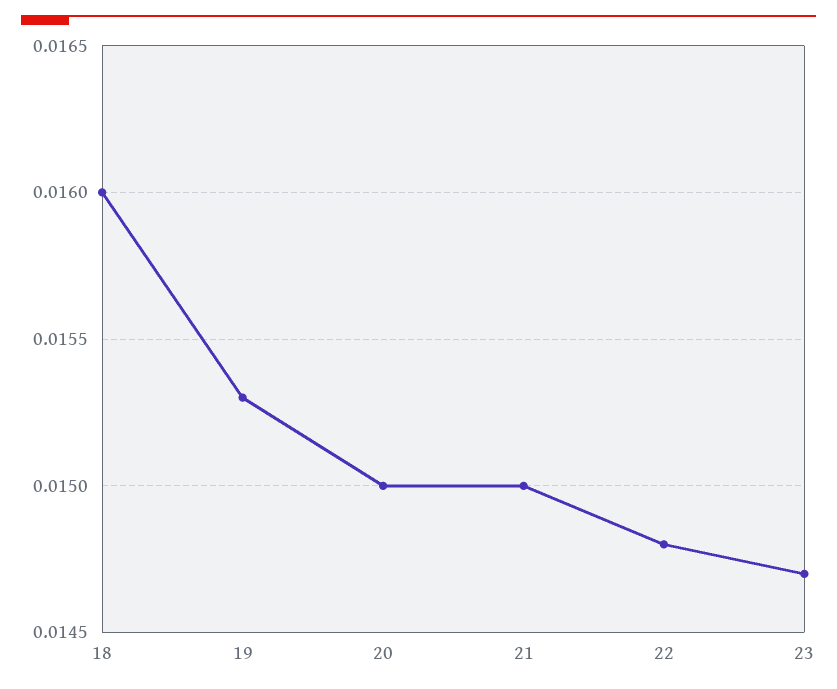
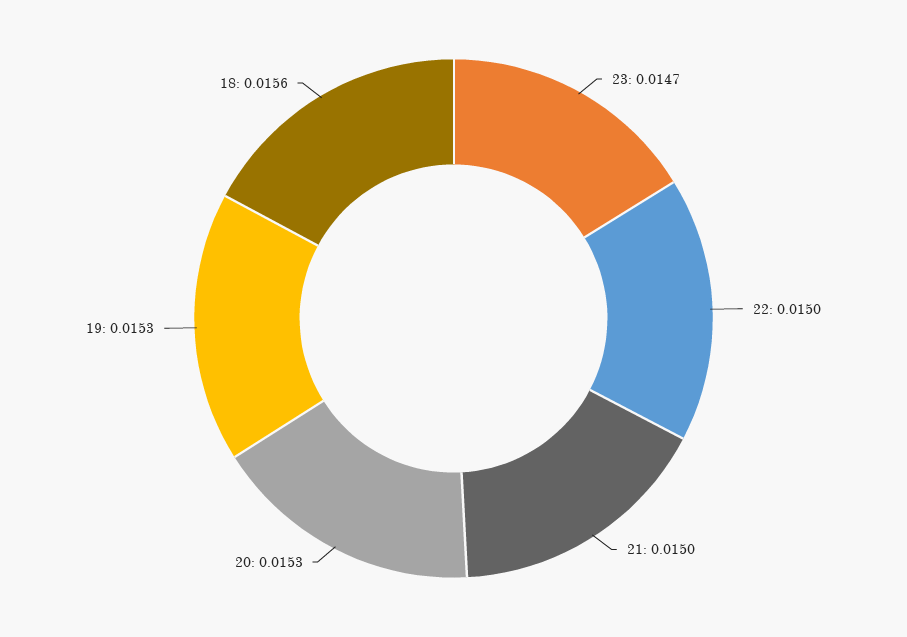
18: 0.016 -> 0.0156
20: 0.015 -> 0.0153
22: 0.0148 -> 0.015

